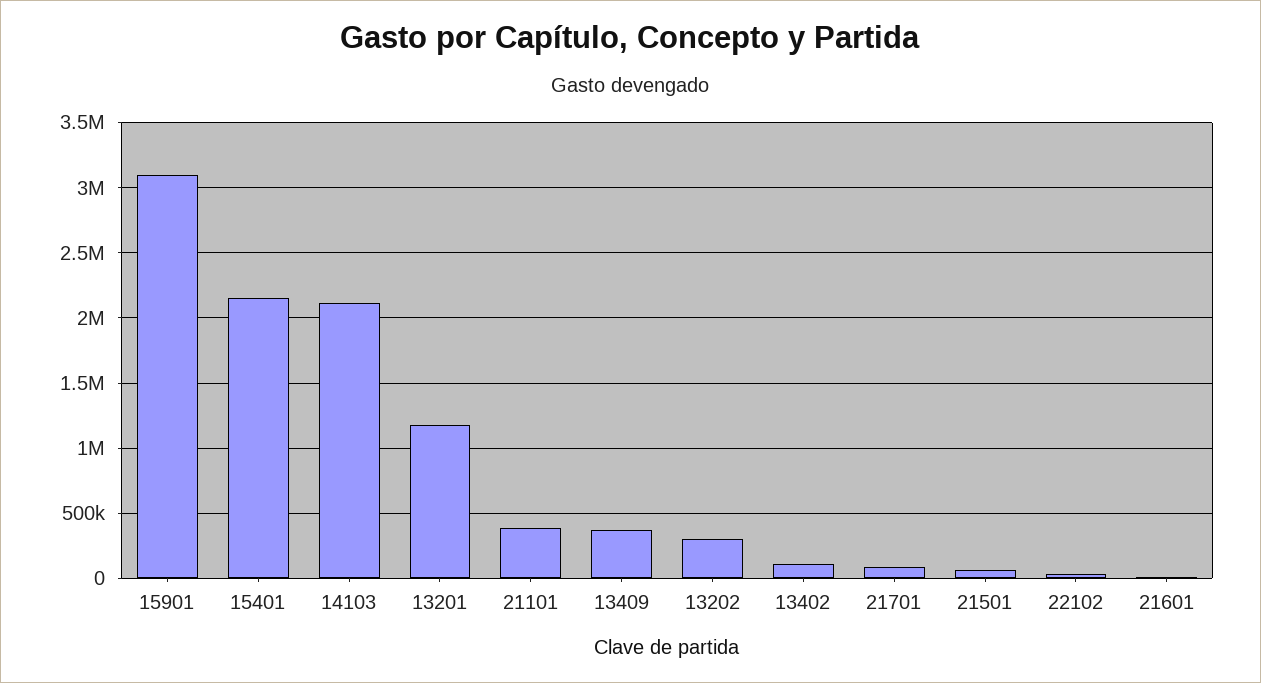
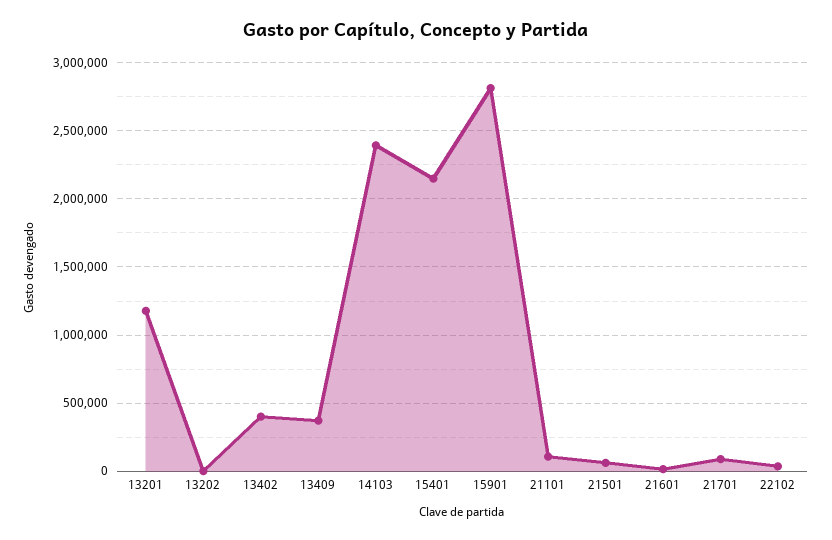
15901: 3100000 -> 2800000
14103: 2100000 -> 2400000
21101: 400000 -> 100000
13202: 300000 -> 0
13402: 100000 -> 400000

